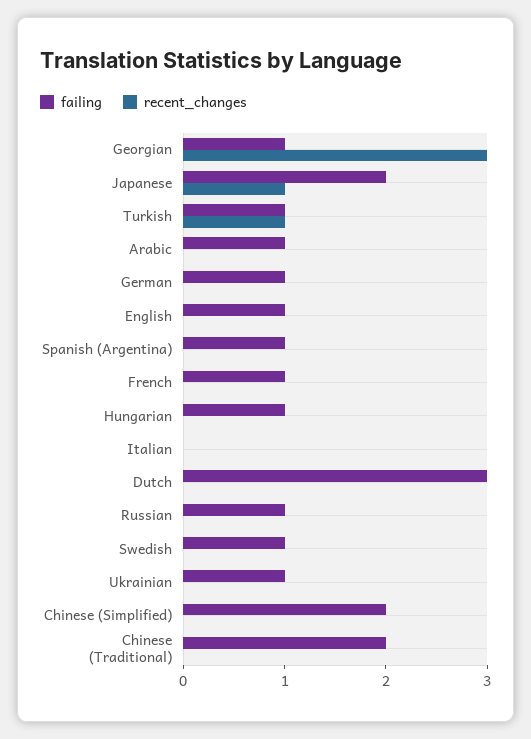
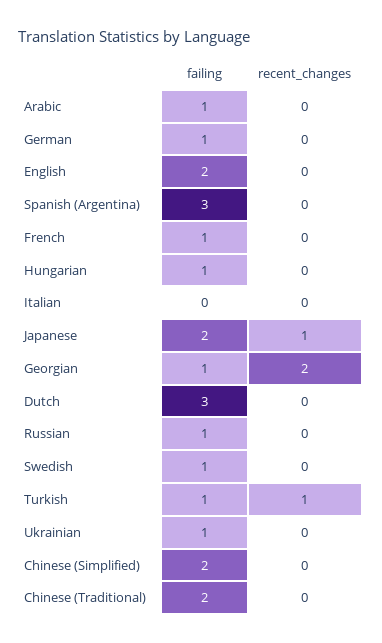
recent_changes, Georgian: 3 -> 2
failing, English: 1 -> 2
failing, Spanish (Argentina): 1 -> 3

